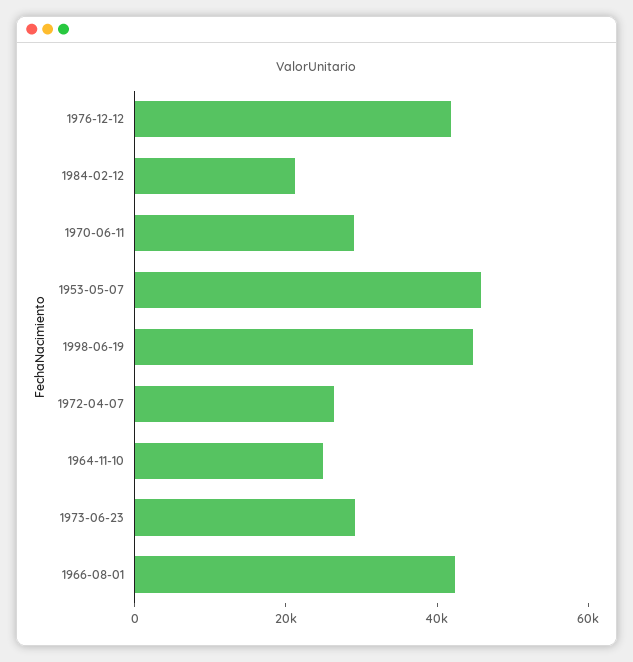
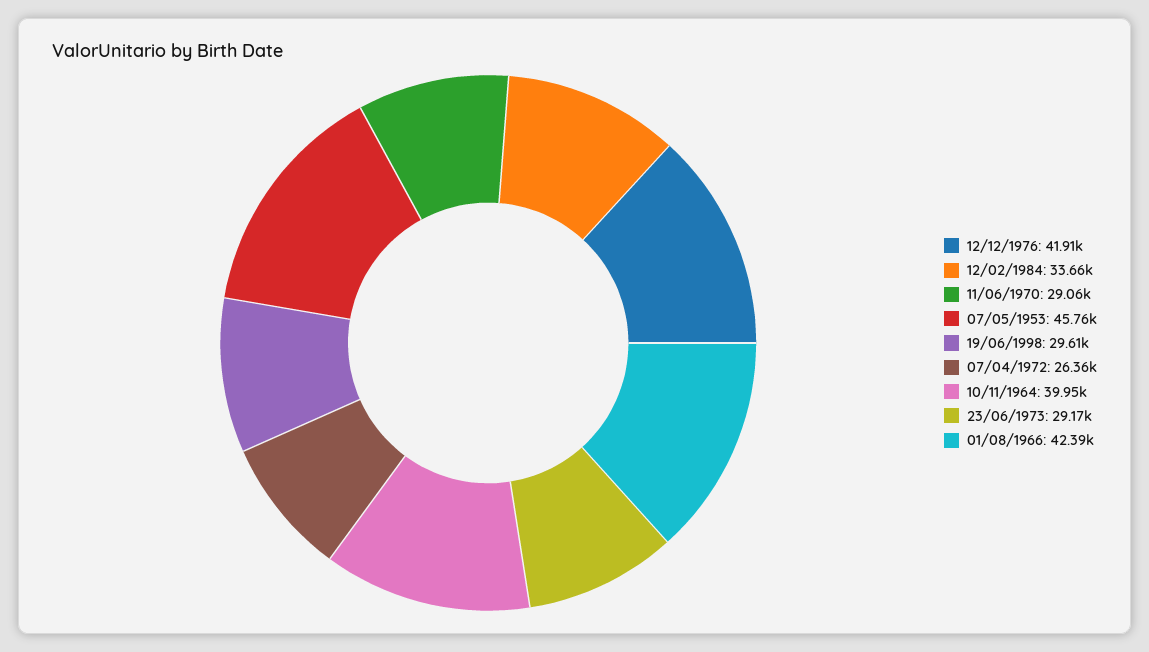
1984-02-12: 20000 -> 33660
1998-06-19: 45000 -> 29610
1964-11-10: 25000 -> 39950

